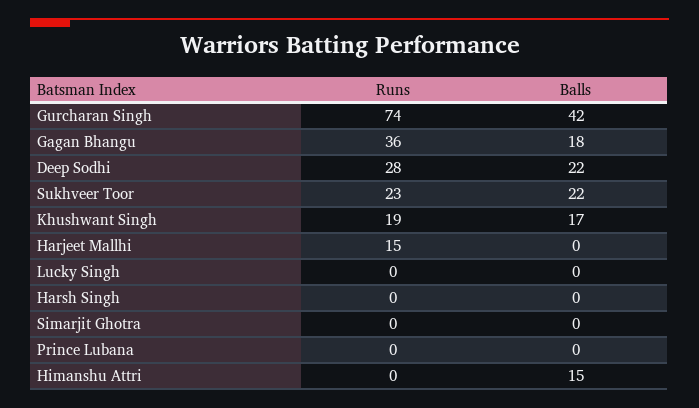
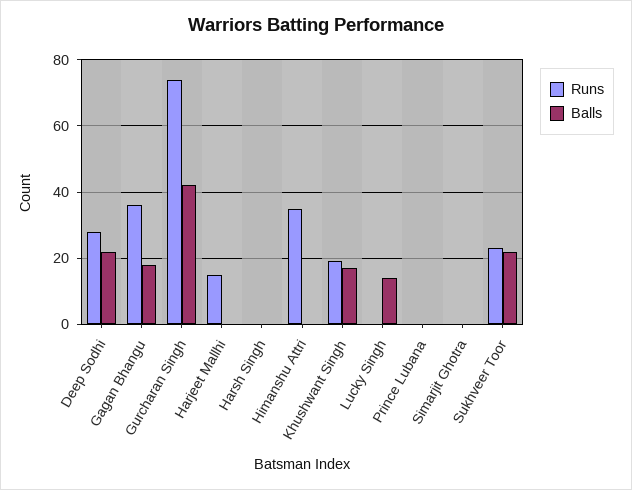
Balls, Lucky Singh: 0 -> 15
Runs, Himanshu Attri: 0 -> 35
Balls, Himanshu Attri: 15 -> 0

